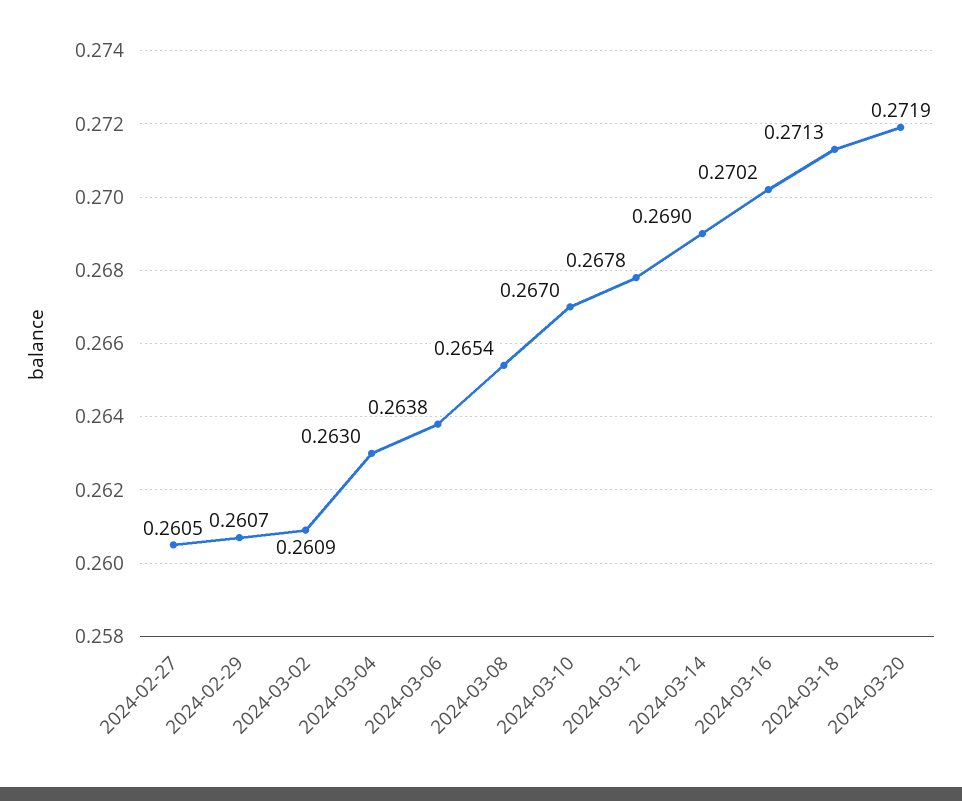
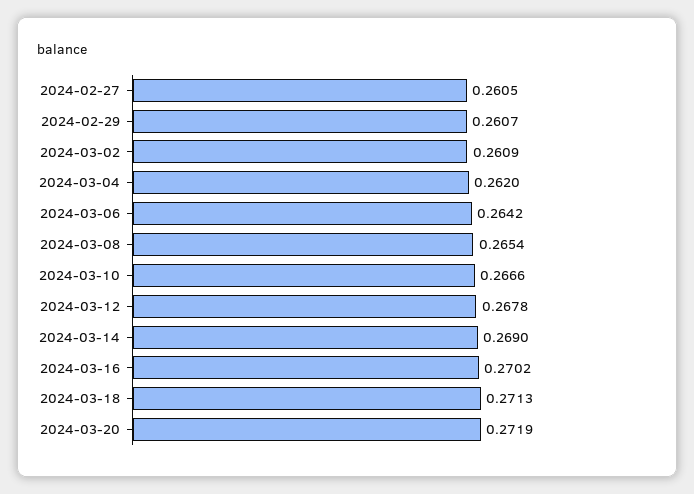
2024-03-04: 0.263 -> 0.262
2024-03-06: 0.2638 -> 0.2642
2024-03-10: 0.267 -> 0.2666

